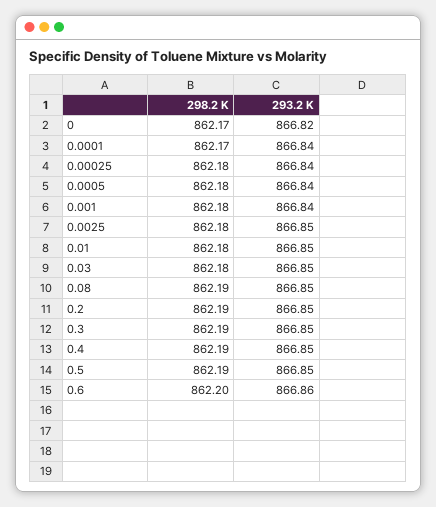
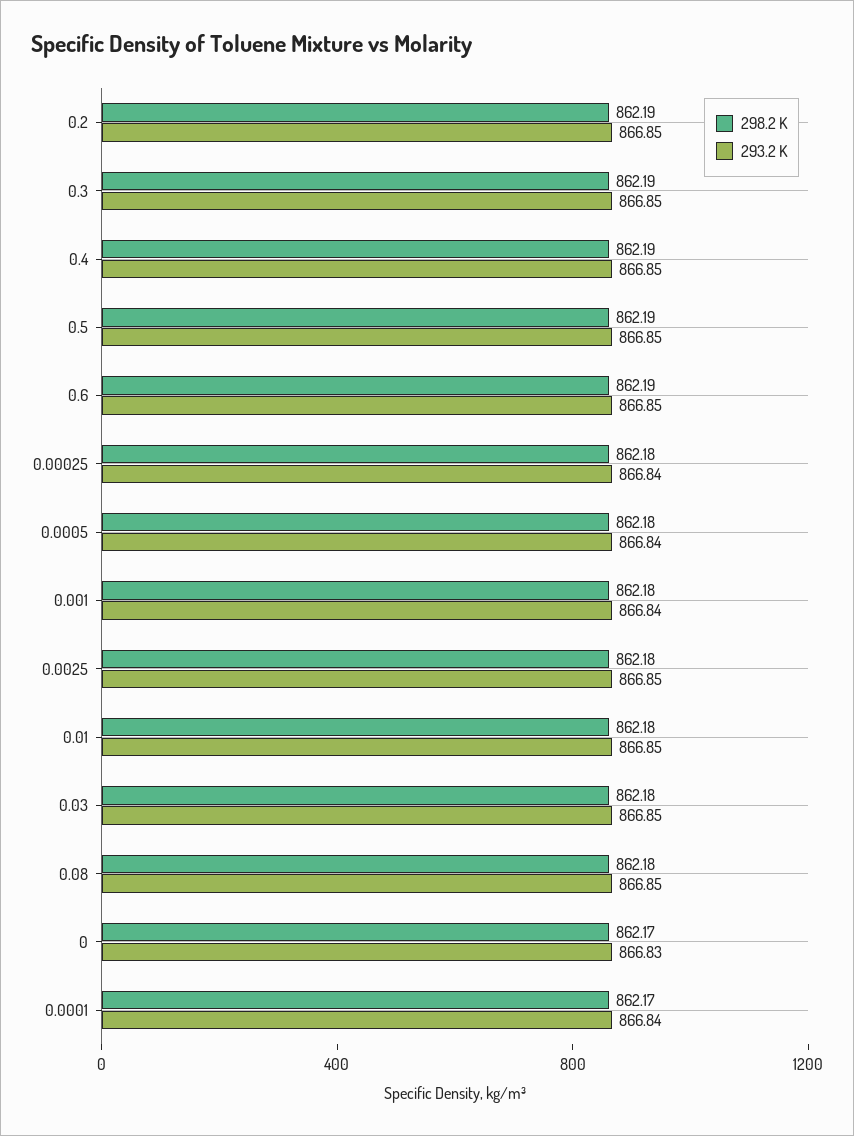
293.2 K, 0: 866.82 -> 866.83
298.2 K, 0.08: 862.19 -> 862.18
298.2 K, 0.6: 862.2 -> 862.19
293.2 K, 0.6: 866.86 -> 866.85

